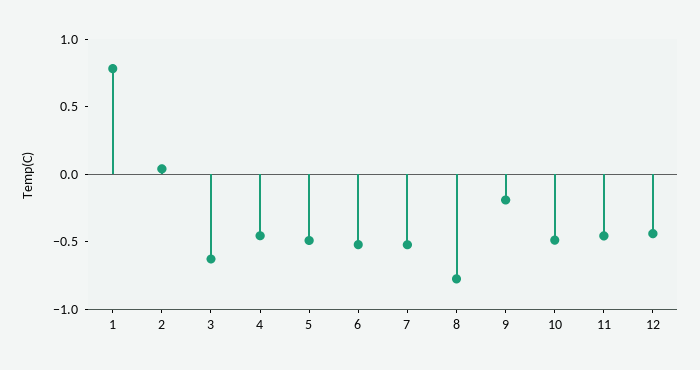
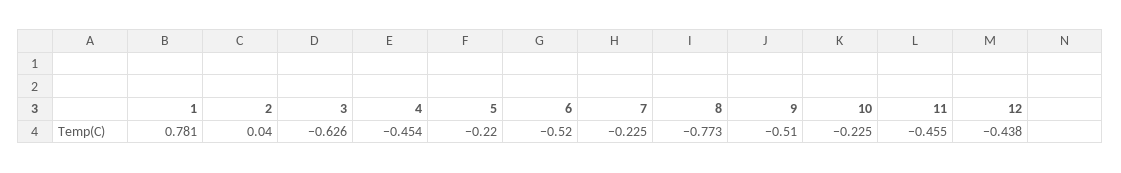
5: -0.5 -> -0.22
7: -0.5 -> -0.225
9: -0.2 -> -0.51
10: -0.5 -> -0.225

